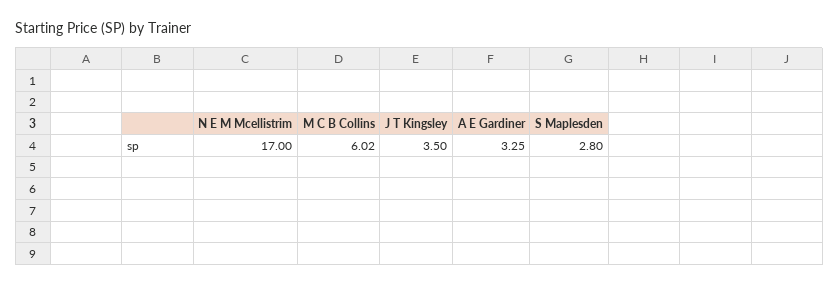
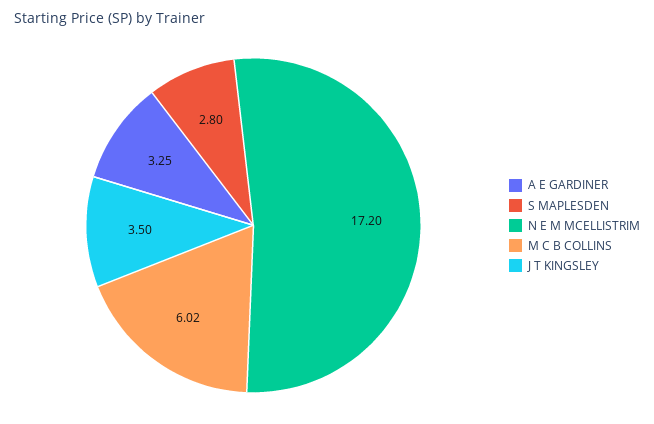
N E M Mcellistrim: 17 -> 17.2

